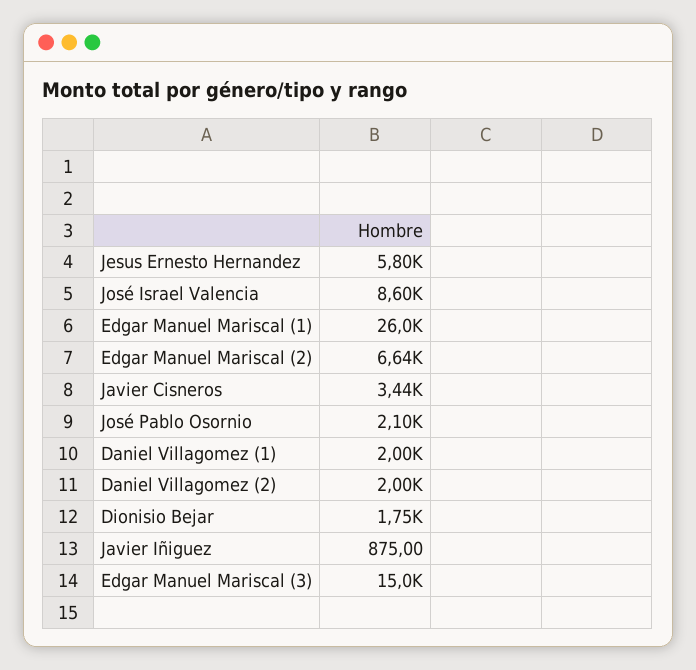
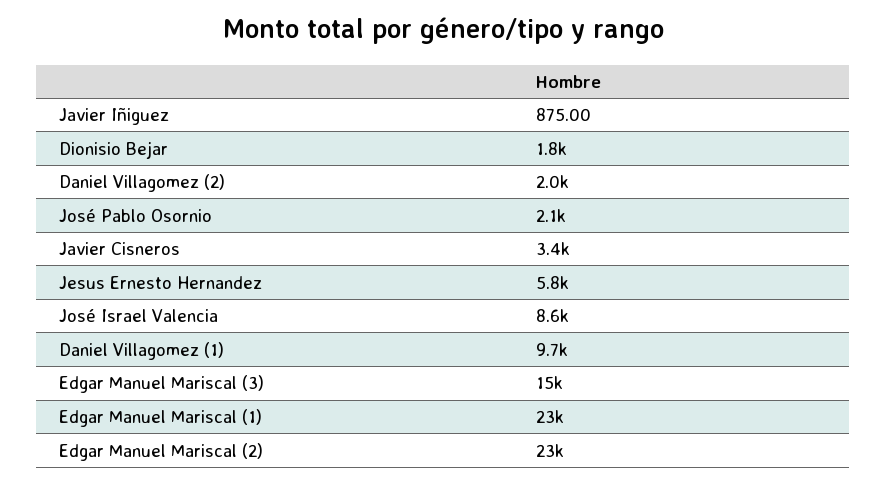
Edgar Manuel Mariscal (1): 26000 -> 23000
Edgar Manuel Mariscal (2): 6640 -> 23000
Daniel Villagomez (1): 2000 -> 9700

